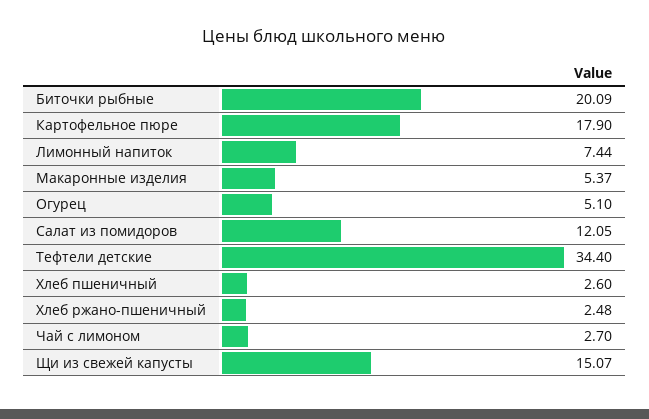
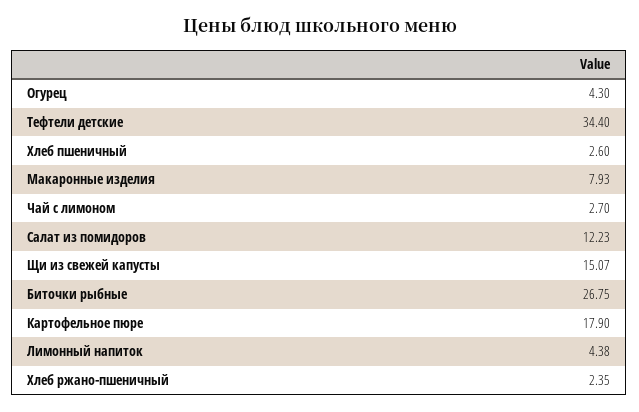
Биточки рыбные: 20.09 -> 26.75
Лимонный напиток: 7.44 -> 4.38
Макаронные изделия: 5.37 -> 7.93
Огурец: 5.1 -> 4.3
Салат из помидоров: 12.05 -> 12.23
Хлеб ржано-пшеничный: 2.48 -> 2.35

